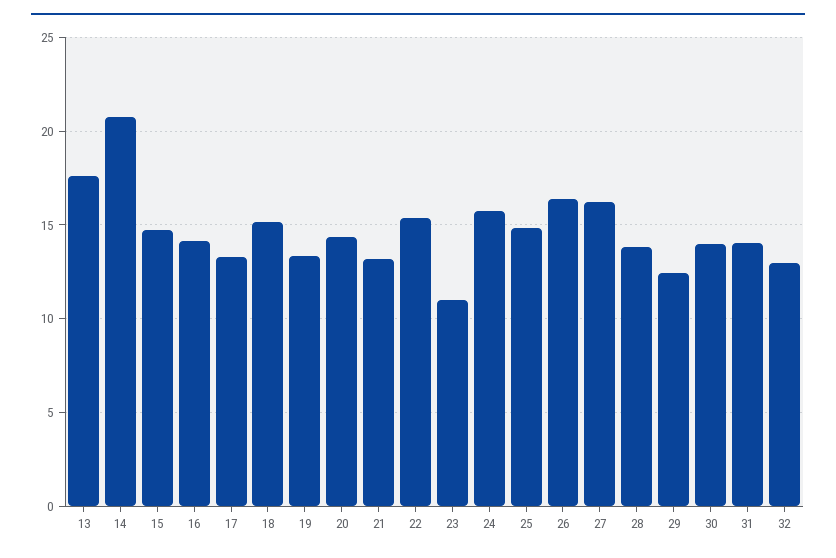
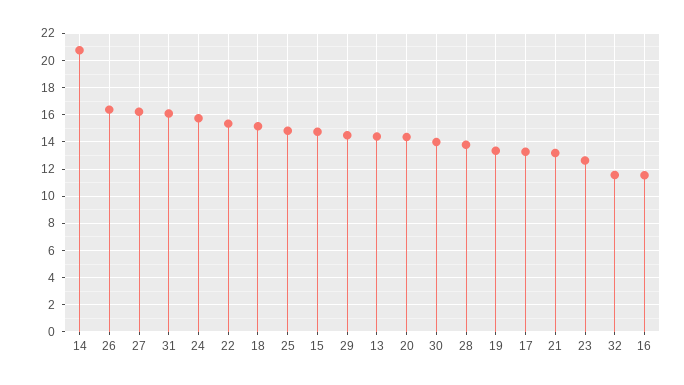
13: 17.5 -> 14.5
16: 14 -> 11.5
23: 11 -> 12.5
29: 12.5 -> 14.5
31: 14 -> 16
32: 13 -> 11.5

